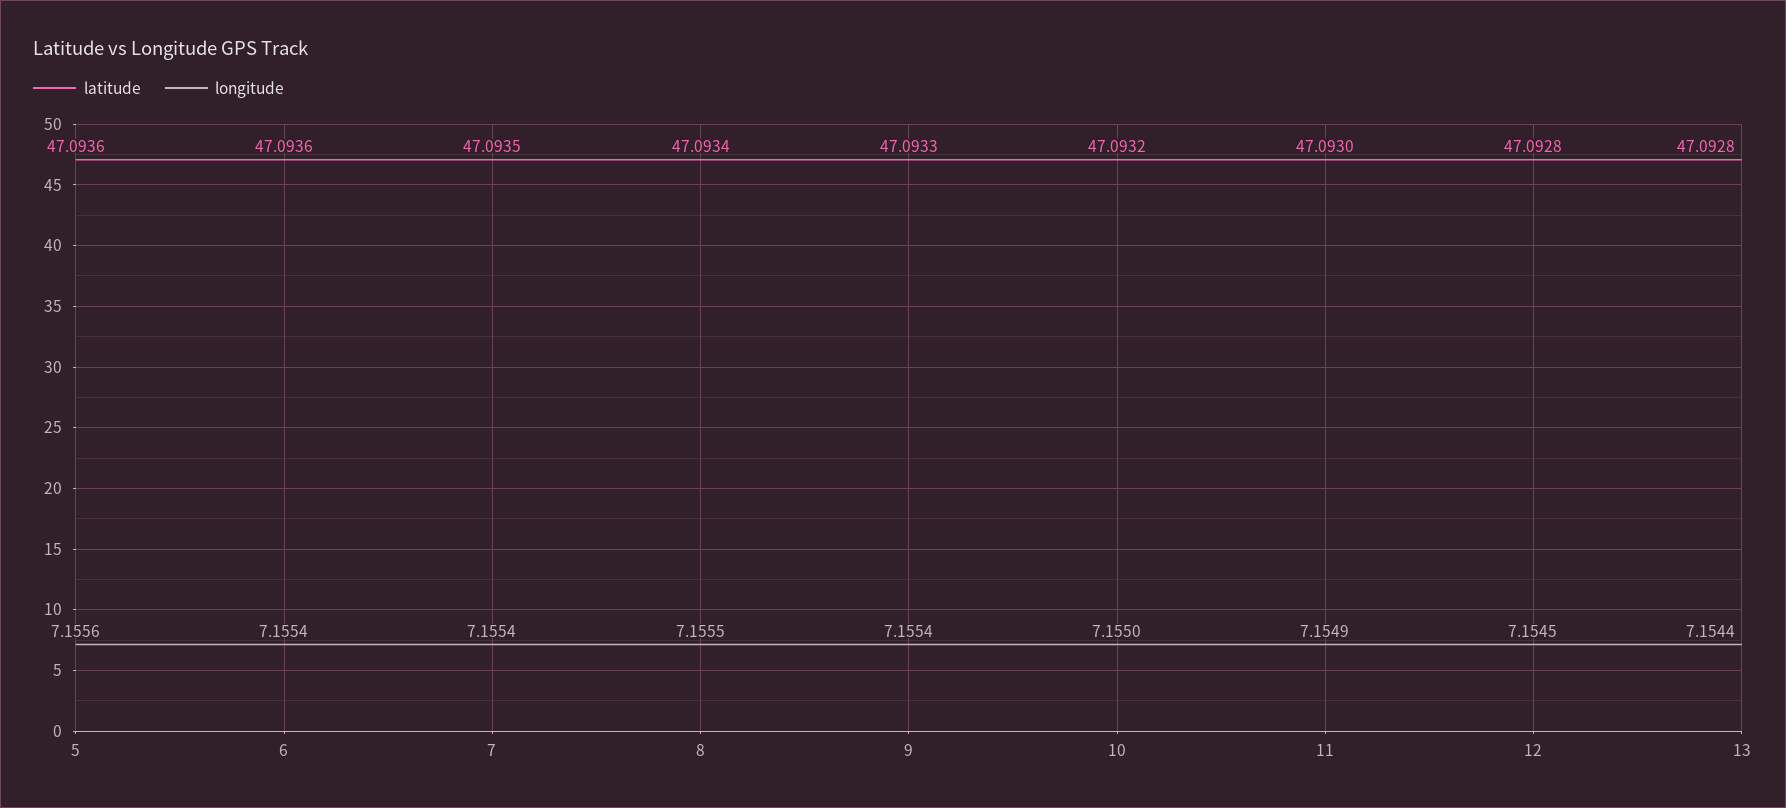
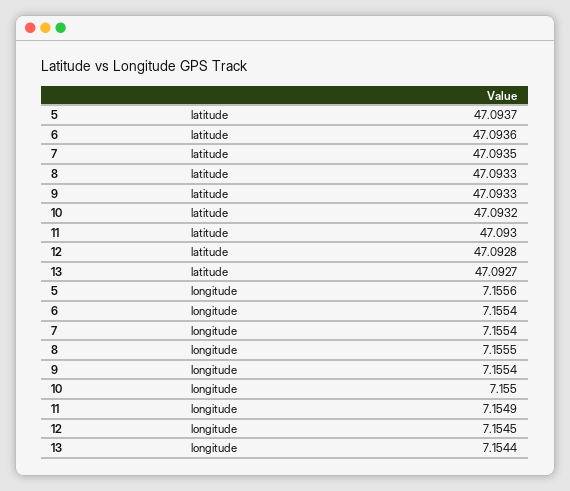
latitude, 5: 47.0936 -> 47.0937
latitude, 8: 47.0934 -> 47.0933
latitude, 13: 47.0928 -> 47.0927

